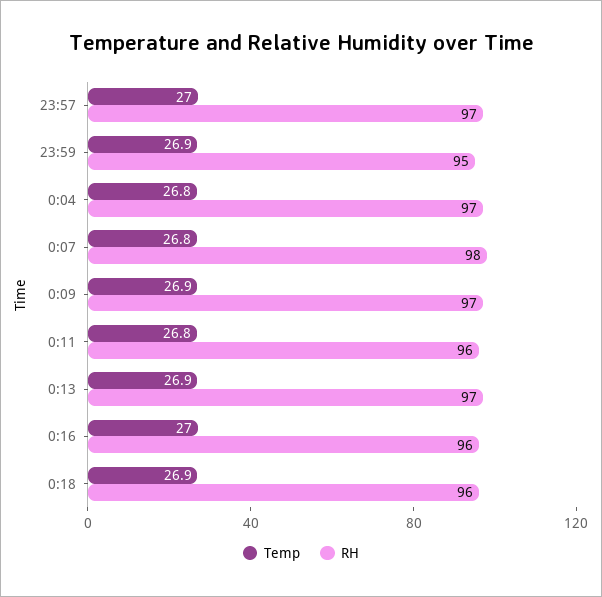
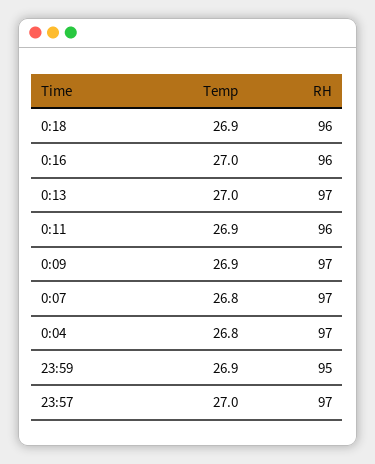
RH, 0:07: 98 -> 97
Temp, 0:11: 26.8 -> 26.9
Temp, 0:13: 26.9 -> 27

